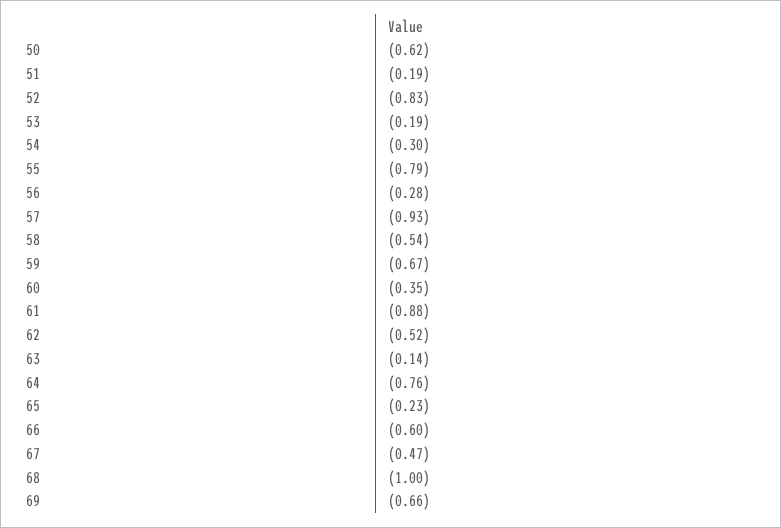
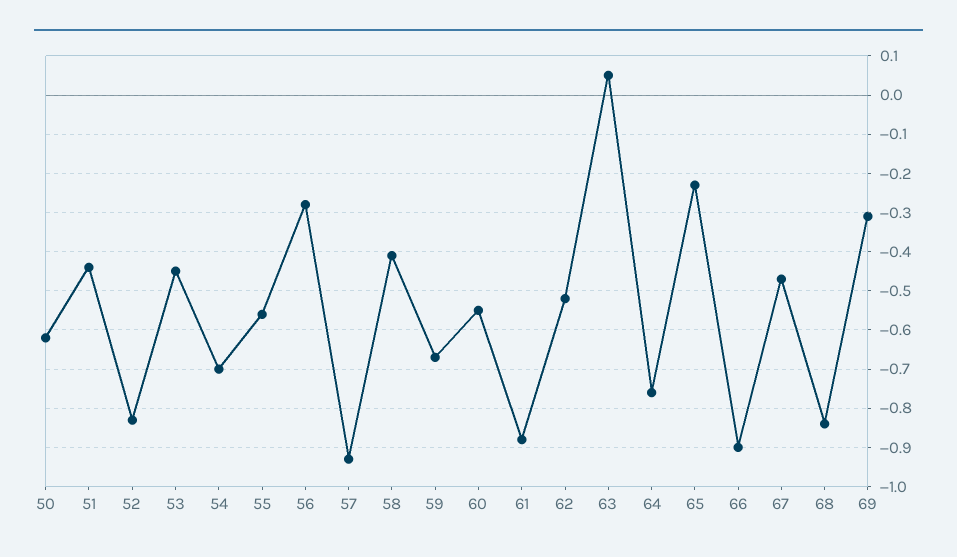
51: -0.19 -> -0.45
53: -0.19 -> -0.45
54: -0.3 -> -0.7
55: -0.79 -> -0.55
58: -0.54 -> -0.4
60: -0.35 -> -0.55
63: -0.14 -> 0.05
66: -0.6 -> -0.9
68: -1 -> -0.85
69: -0.66 -> -0.3

